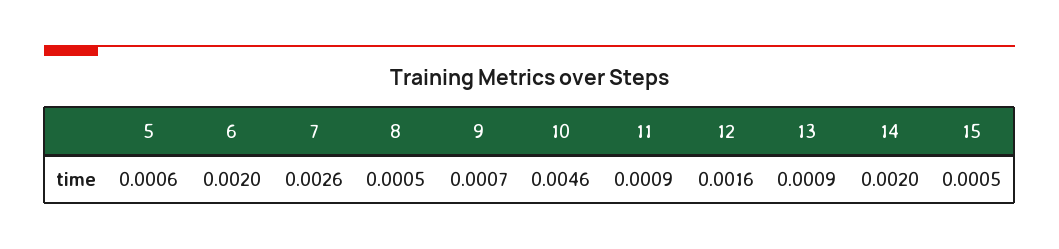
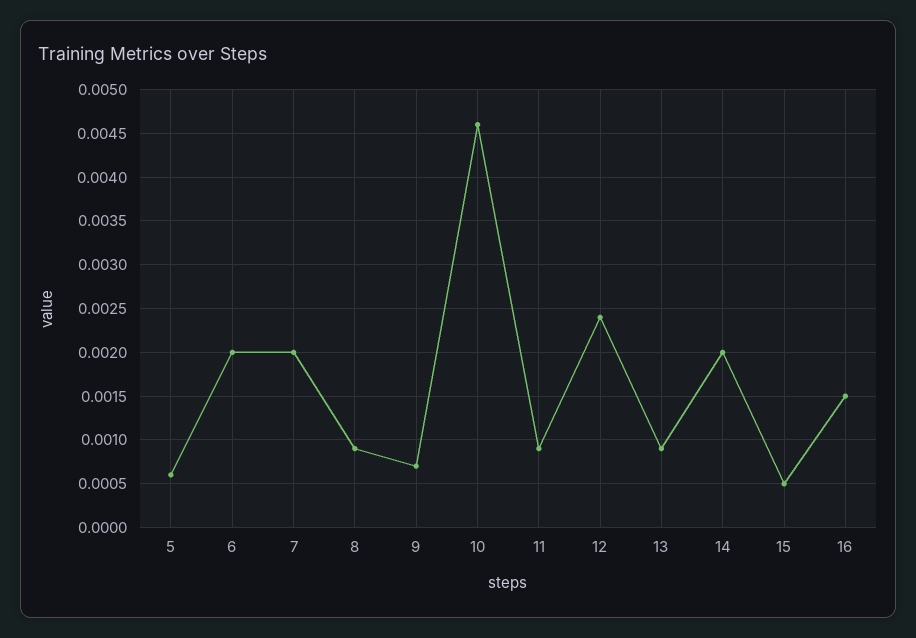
7: 0.0026 -> 0.002
8: 0.0005 -> 0.0009
12: 0.0016 -> 0.0024
16: none -> 0.0015

